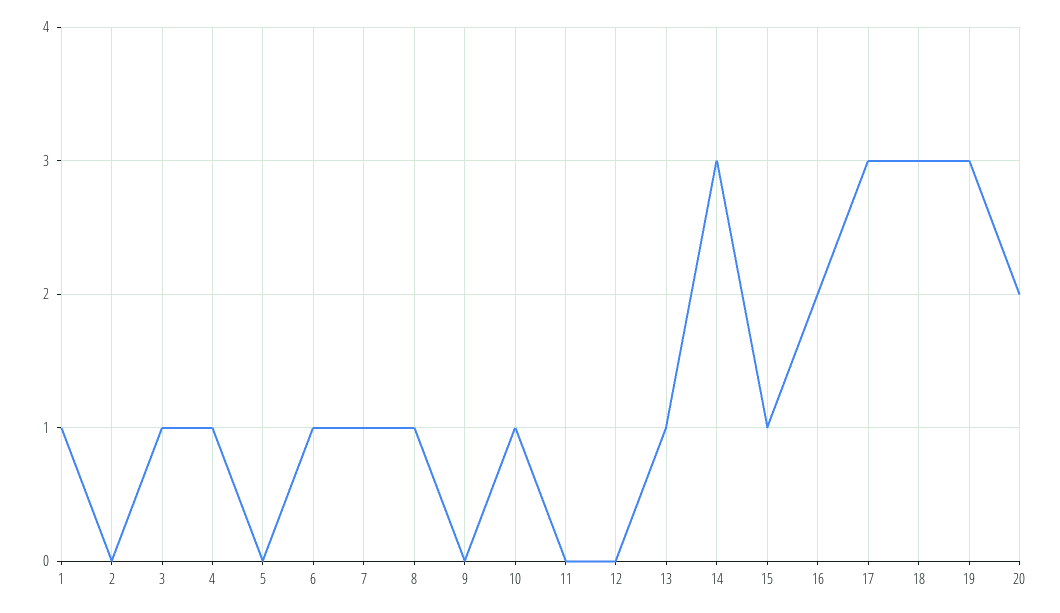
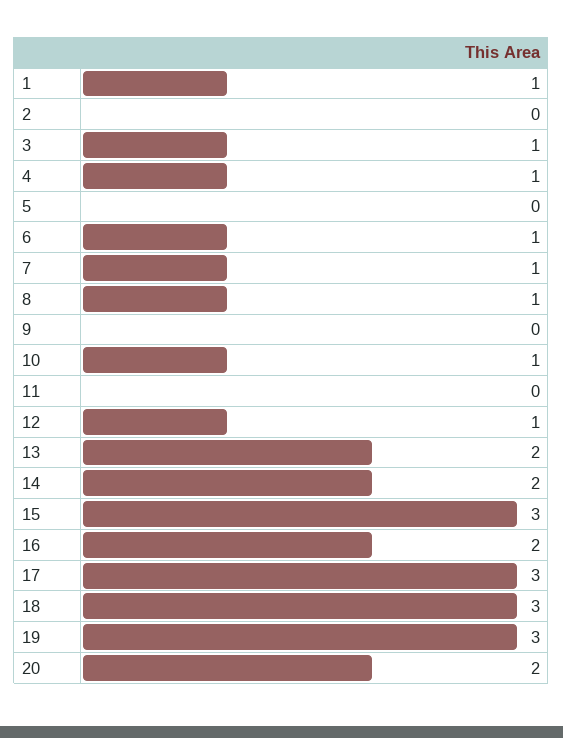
12: 0 -> 1
13: 1 -> 2
14: 3 -> 2
15: 1 -> 3

